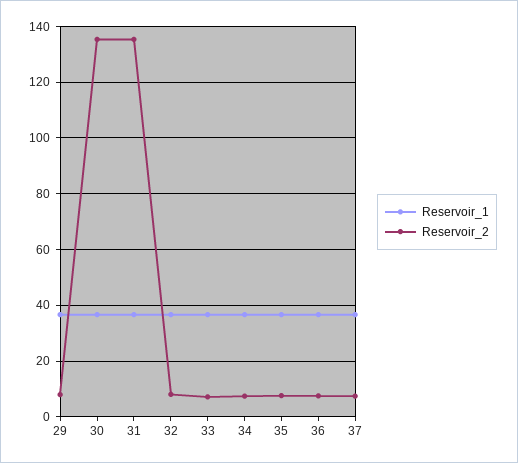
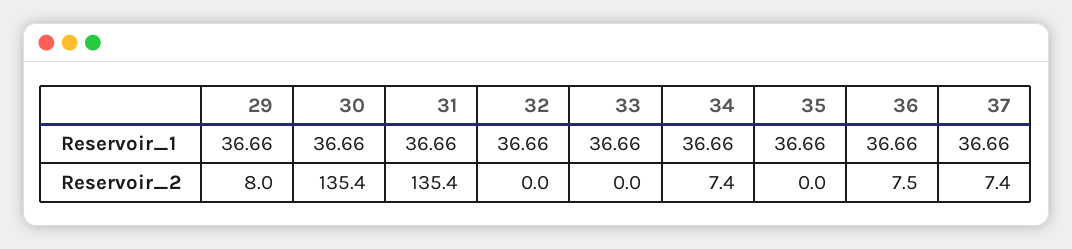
Reservoir_2, 32: 7.5 -> 0
Reservoir_2, 33: 7.5 -> 0
Reservoir_2, 35: 7.5 -> 0

